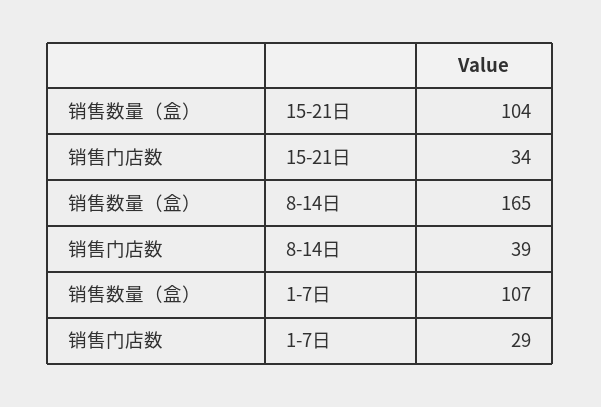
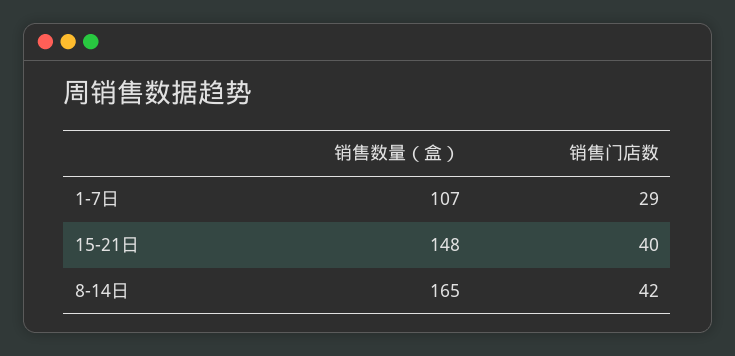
销售数量（盒）, 15-21日: 104 -> 148
销售门店数, 15-21日: 34 -> 40
销售门店数, 8-14日: 39 -> 42

